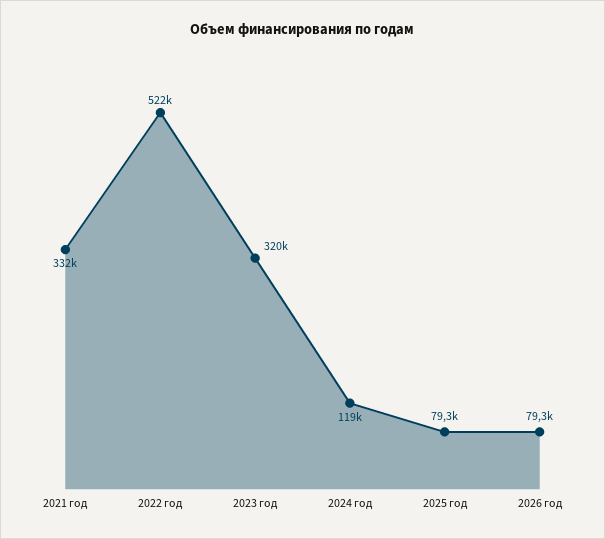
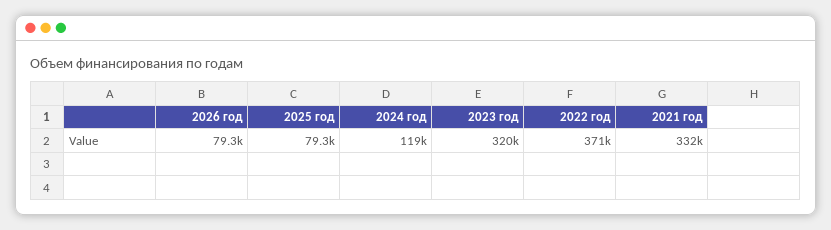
2022 год: 522000 -> 371000

